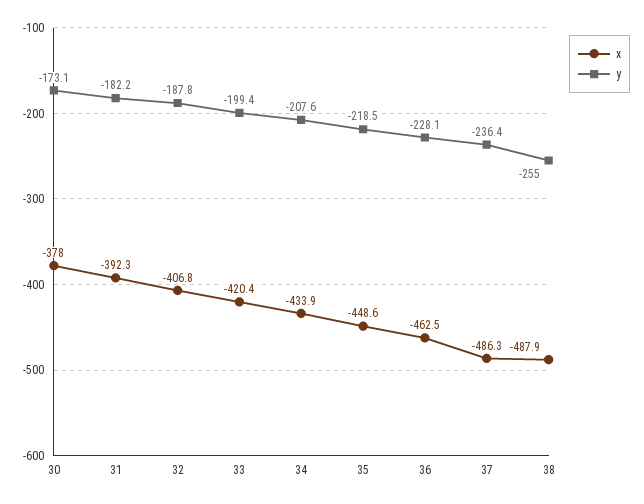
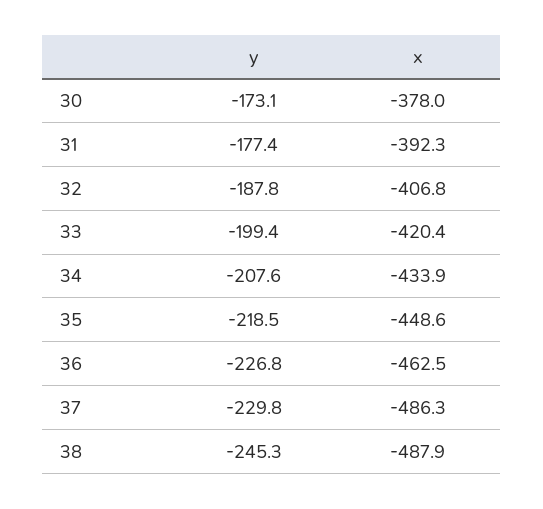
y, 31: -182.2 -> -177.4
y, 36: -228.1 -> -226.8
y, 37: -236.4 -> -229.8
y, 38: -255 -> -245.3

